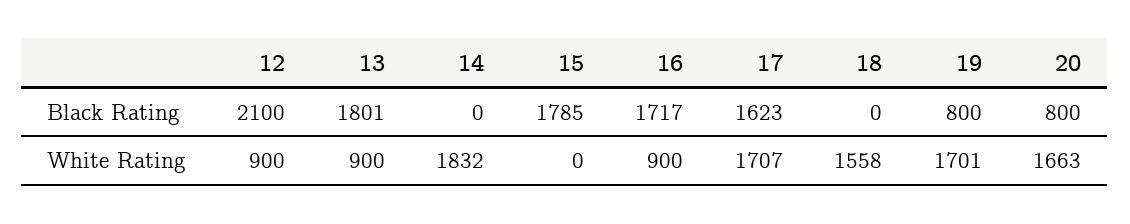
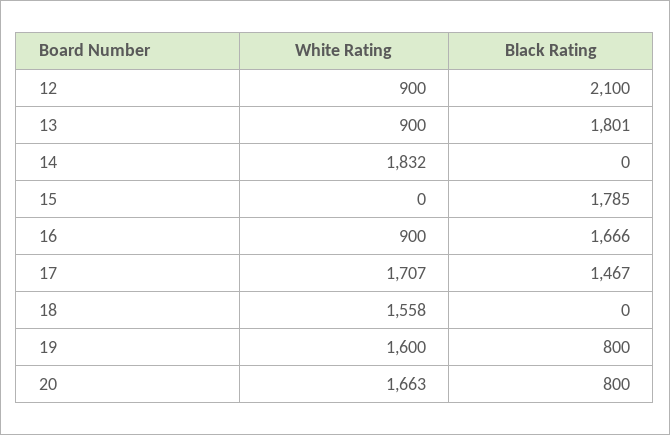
16, Black Rating: 1717 -> 1666
17, Black Rating: 1623 -> 1467
19, White Rating: 1701 -> 1600

